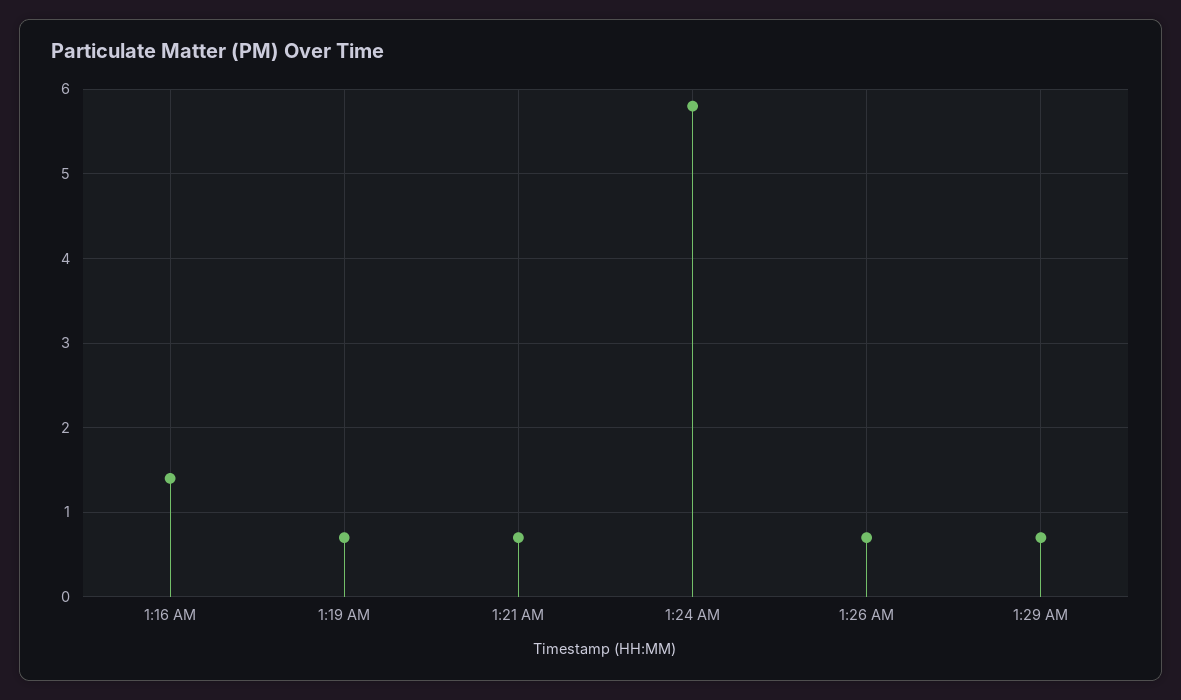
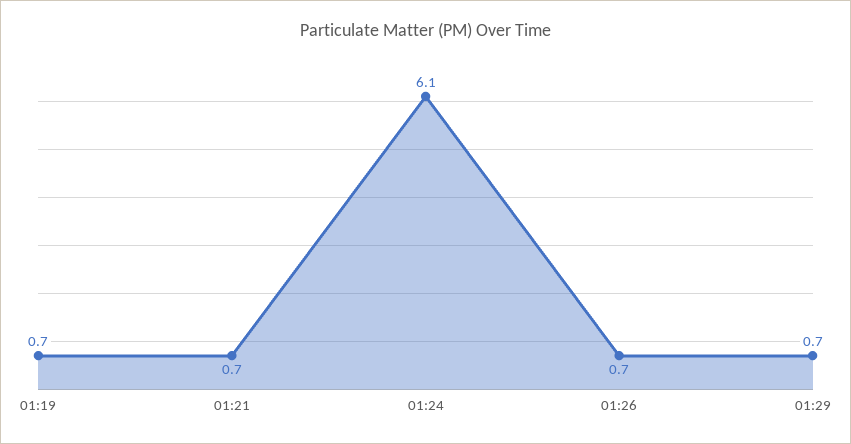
1:16 AM: 1.4 -> none
1:24 AM: 5.8 -> 6.1

